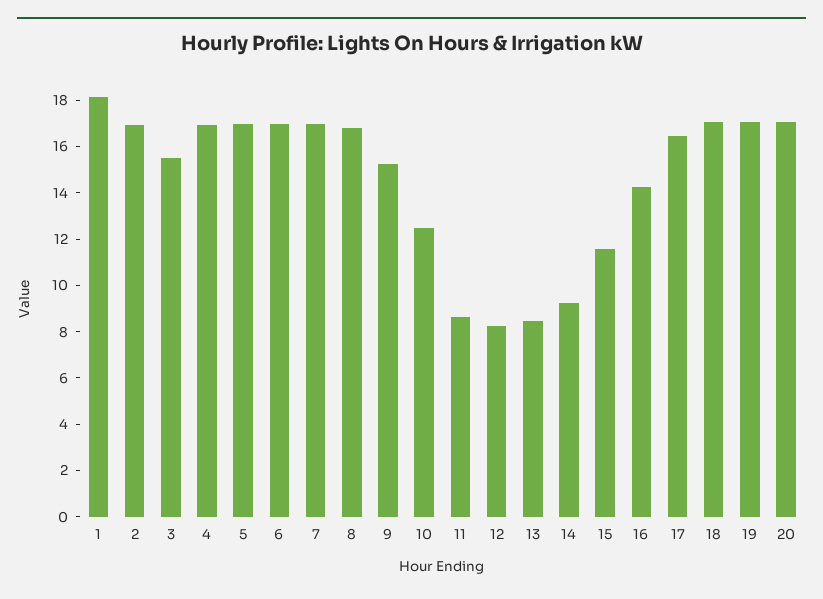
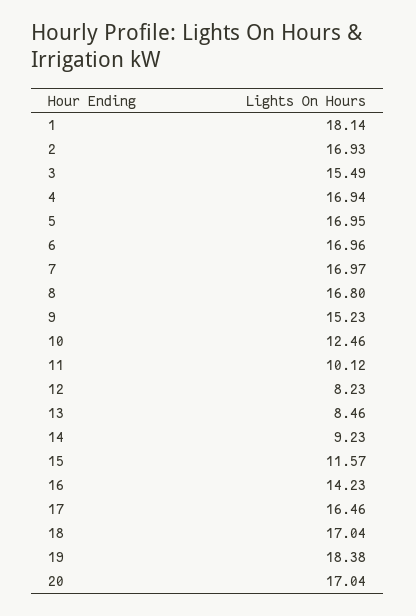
11: 8.5 -> 10.12
19: 17 -> 18.38

